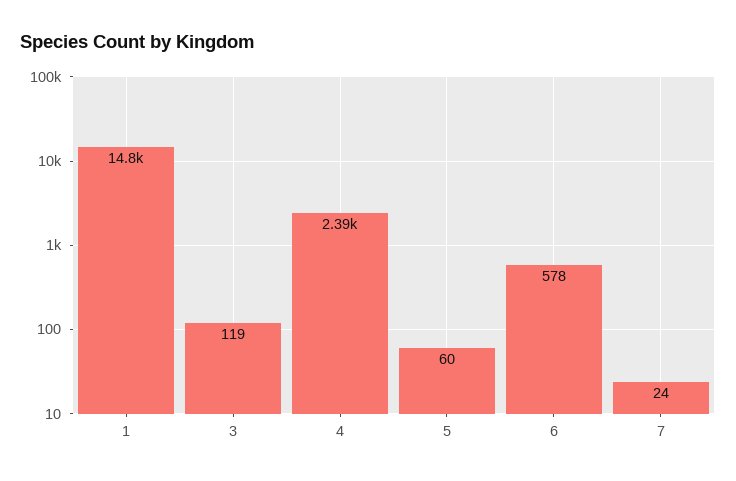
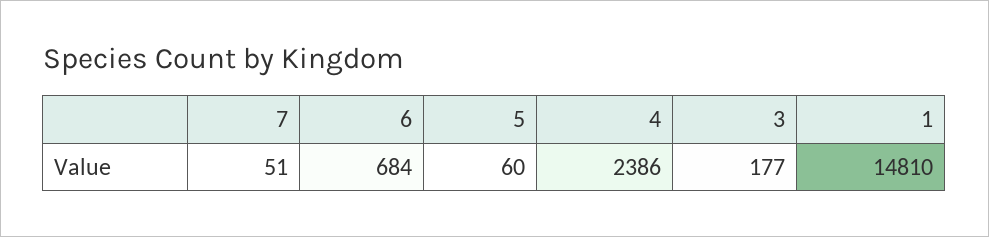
3: 119 -> 177
6: 578 -> 684
7: 24 -> 51

